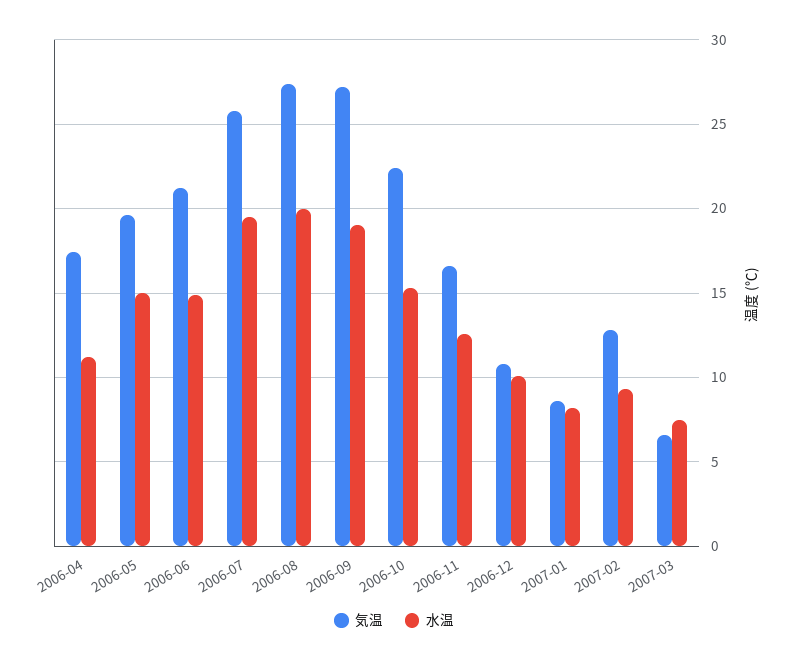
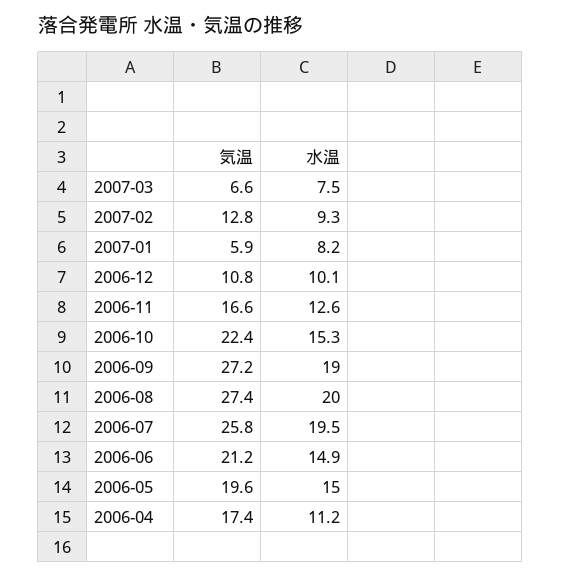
気温, 2007-01: 8.5 -> 5.9

